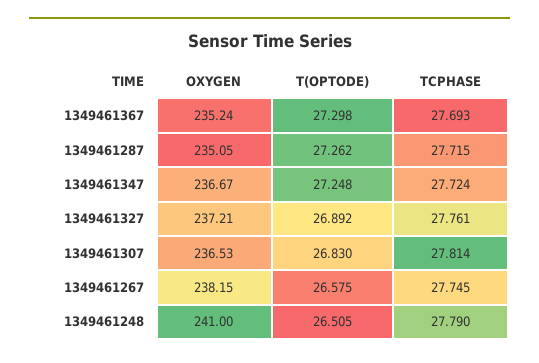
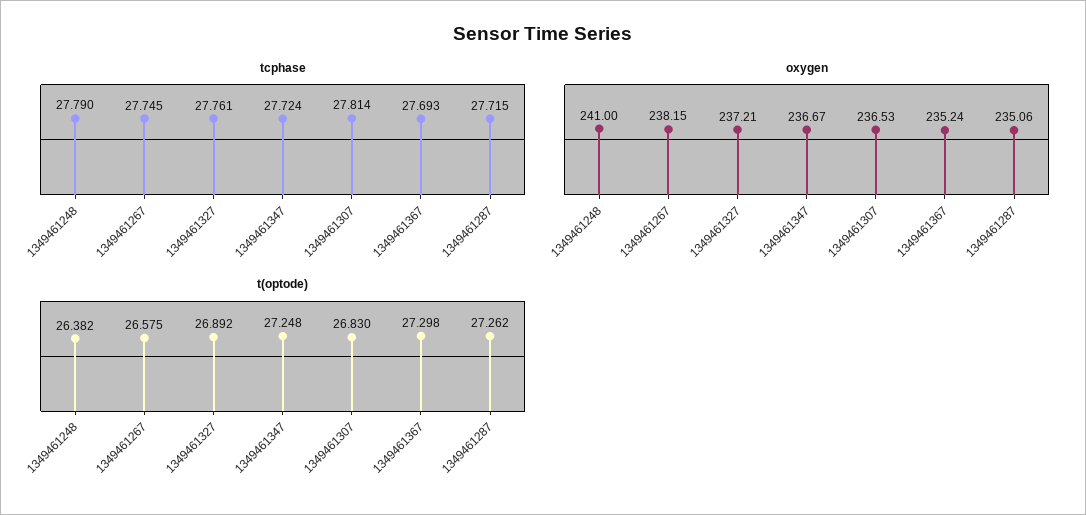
OXYGEN, 1349461287: 235.05 -> 235.06
T(OPTODE), 1349461248: 26.505 -> 26.382

